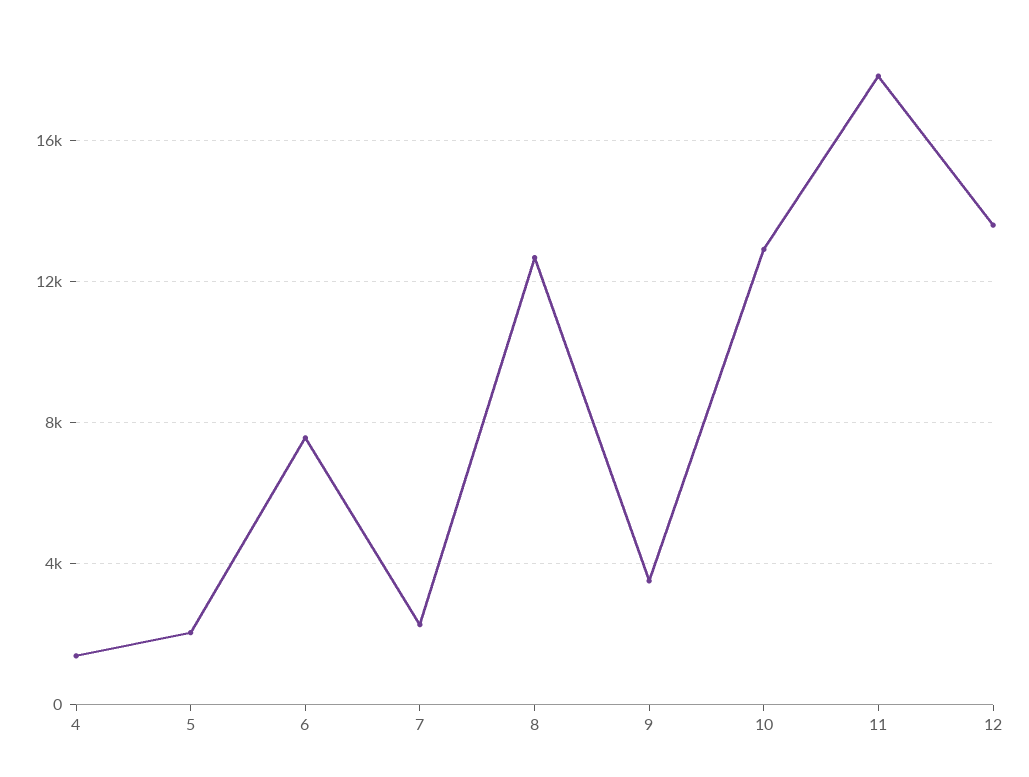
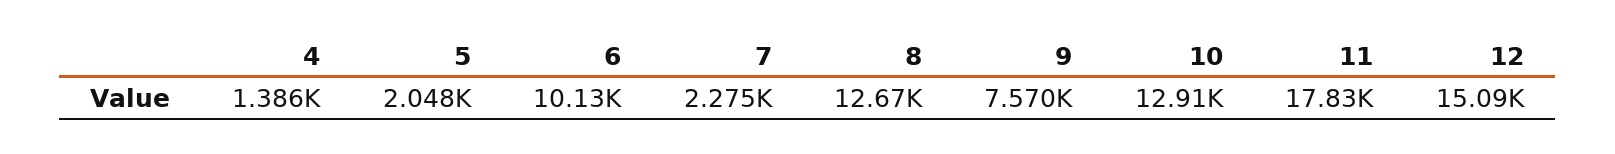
6: 7500 -> 10130
9: 3500 -> 7570
12: 13500 -> 15090

